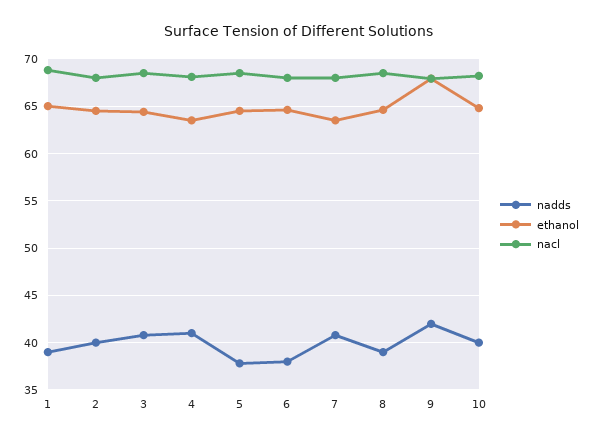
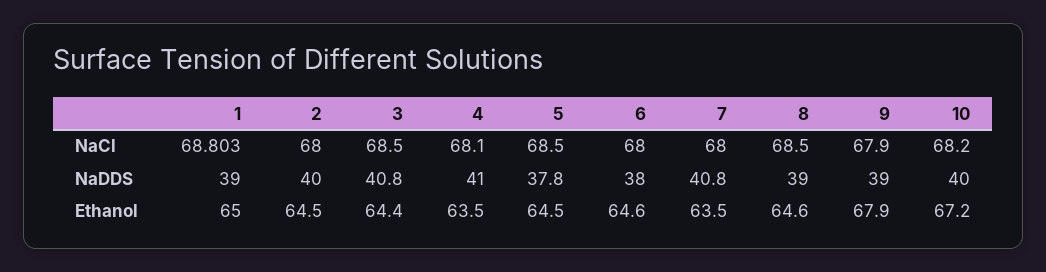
nadds, 9: 42 -> 39
ethanol, 10: 65 -> 67.2

